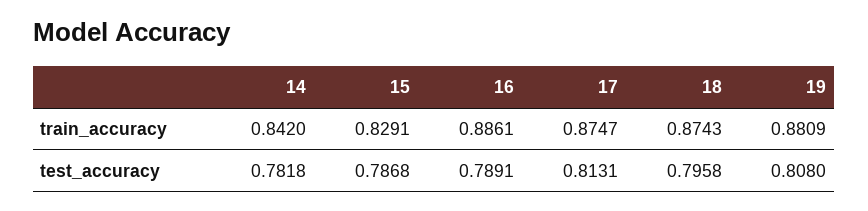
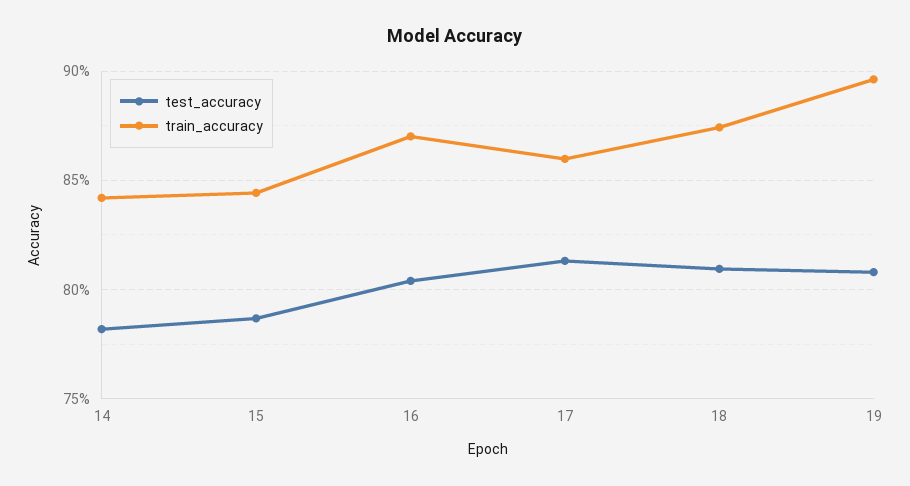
train_accuracy, 15: 0.8291 -> 0.845
train_accuracy, 16: 0.8861 -> 0.87
train_accuracy, 17: 0.8747 -> 0.86
train_accuracy, 19: 0.8809 -> 0.895
test_accuracy, 16: 0.7891 -> 0.805
test_accuracy, 18: 0.7958 -> 0.81

